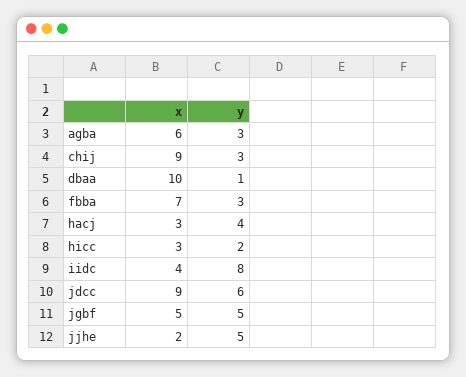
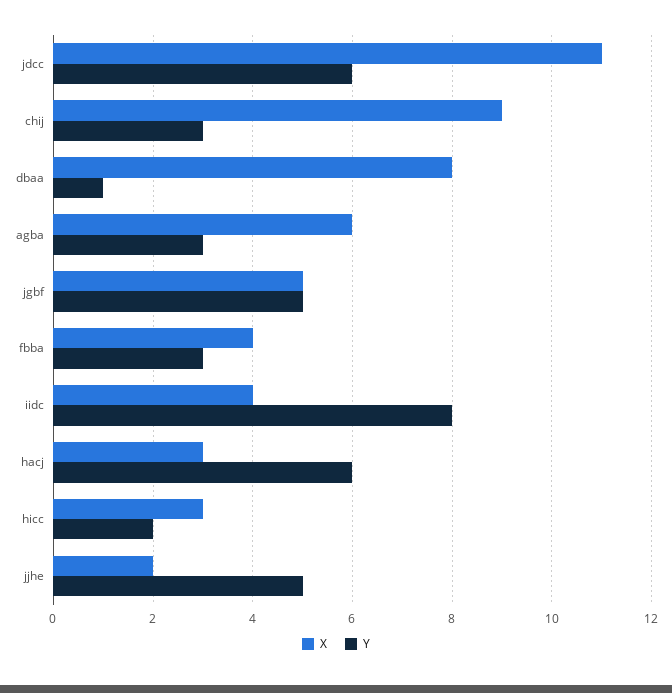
x, dbaa: 10 -> 8
x, fbba: 7 -> 4
y, hacj: 4 -> 6
x, jdcc: 9 -> 11

